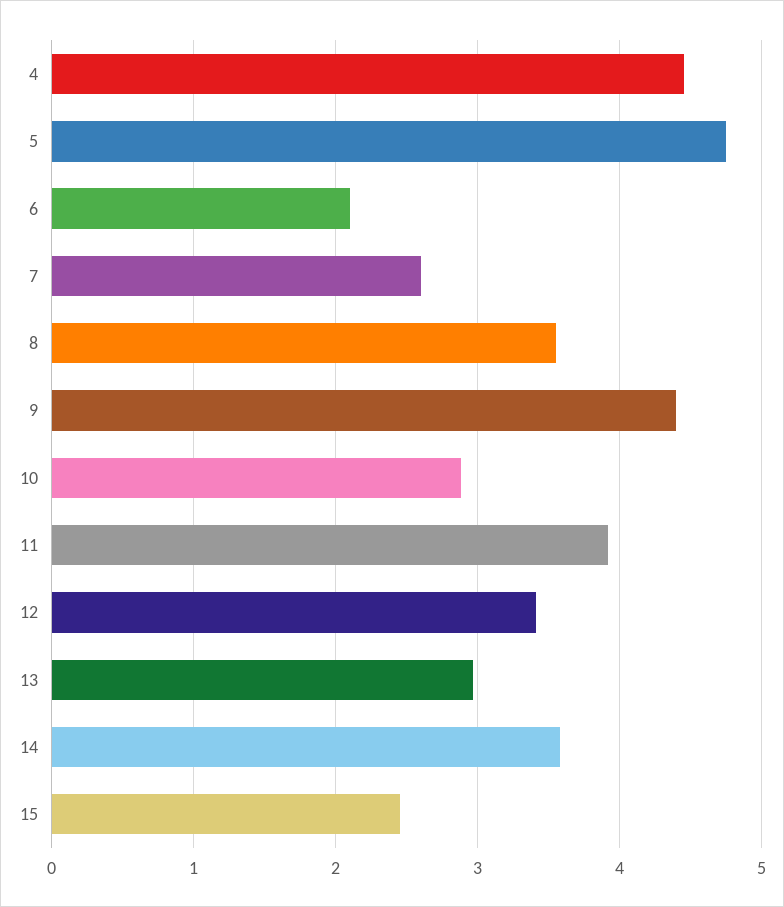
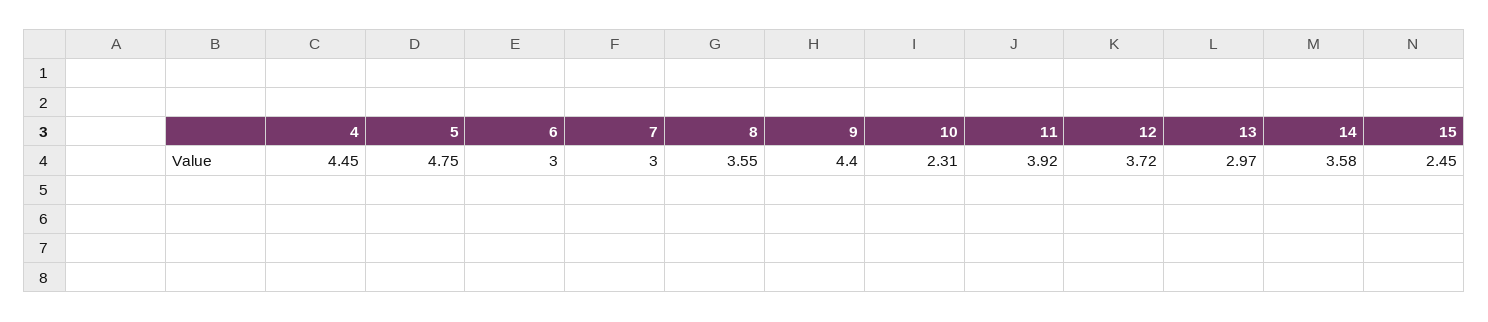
6: 2.1 -> 3
7: 2.6 -> 3
10: 2.9 -> 2.31
12: 3.4 -> 3.72

